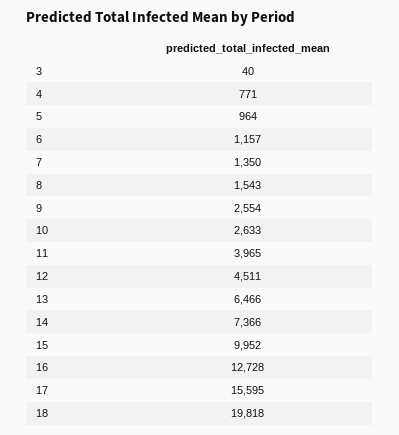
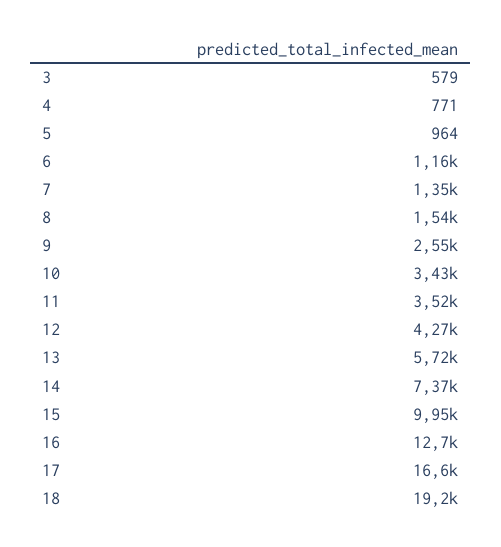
3: 40 -> 579
10: 2633 -> 3430
11: 3965 -> 3520
12: 4511 -> 4270
13: 6466 -> 5720
17: 15595 -> 16600
18: 19818 -> 19200

